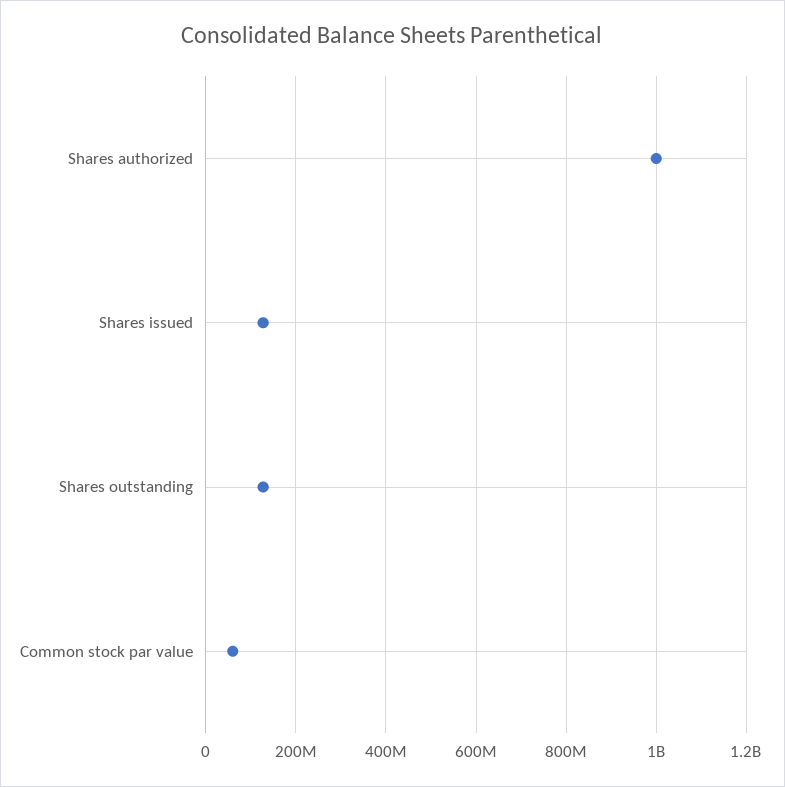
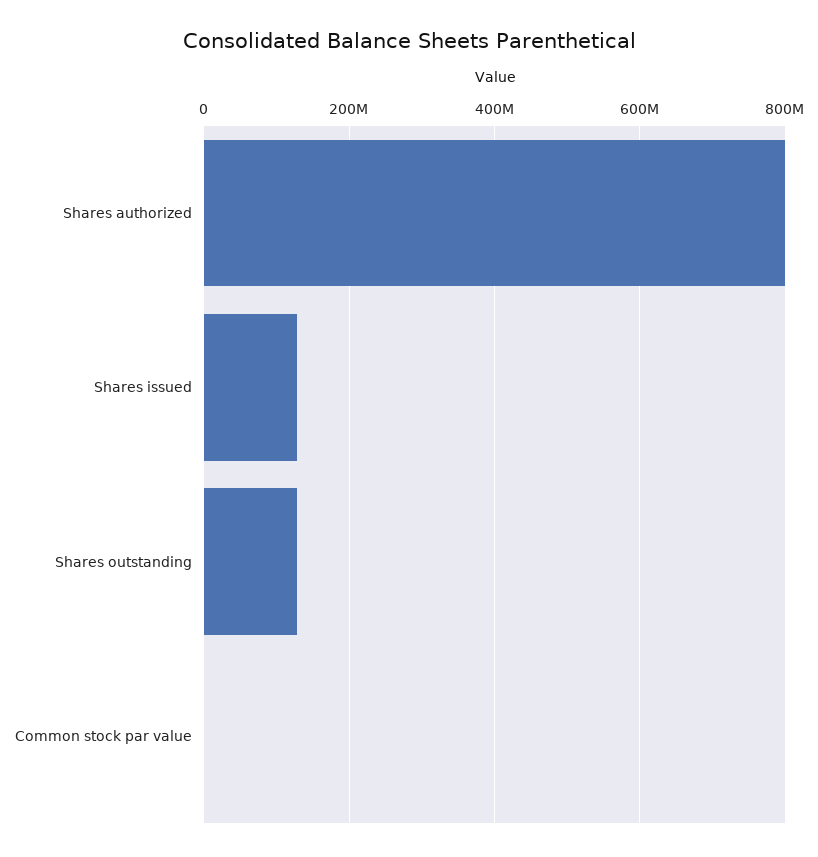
Shares authorized: 1000000000 -> 800000000
Common stock par value: 60000000 -> 0

